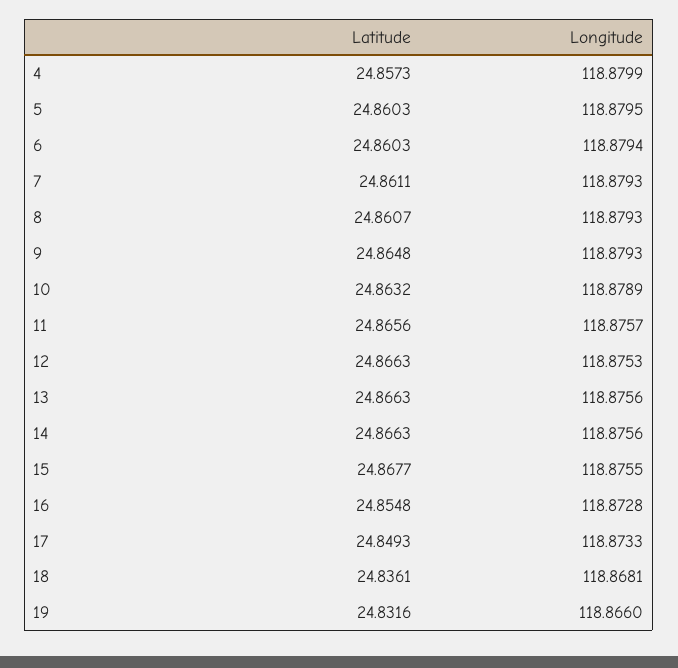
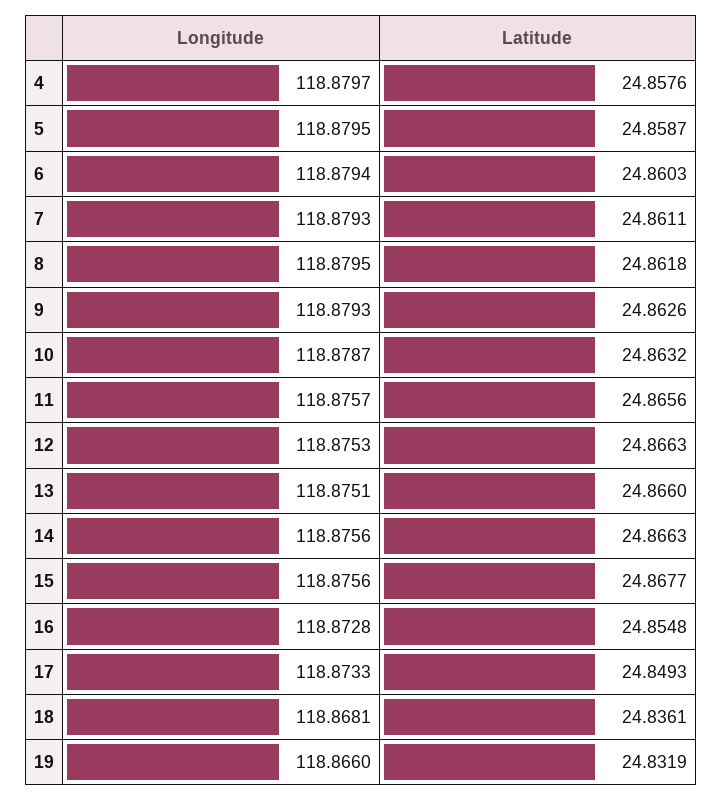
Latitude, 4: 24.8573 -> 24.8576
Longitude, 4: 118.8799 -> 118.8797
Latitude, 5: 24.8603 -> 24.8587
Latitude, 8: 24.8607 -> 24.8618
Longitude, 8: 118.8793 -> 118.8795
Latitude, 9: 24.8648 -> 24.8626
Longitude, 10: 118.8789 -> 118.8787
Latitude, 13: 24.8663 -> 24.866
Longitude, 13: 118.8756 -> 118.8751
Longitude, 15: 118.8755 -> 118.8756
Latitude, 19: 24.8316 -> 24.8319

